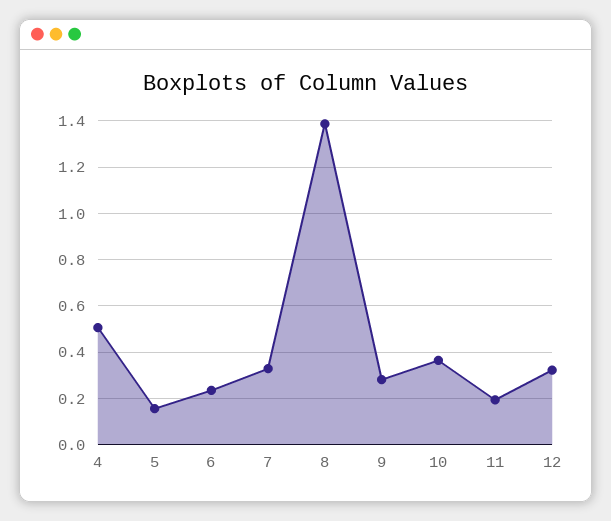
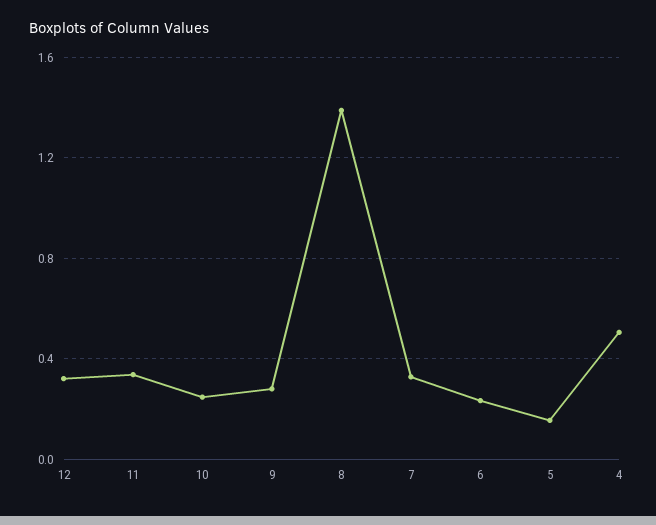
10: 0.35 -> 0.25
11: 0.2 -> 0.35

